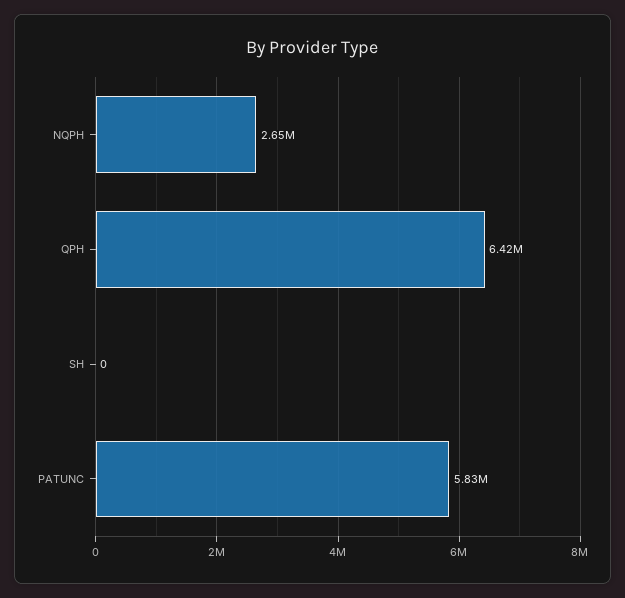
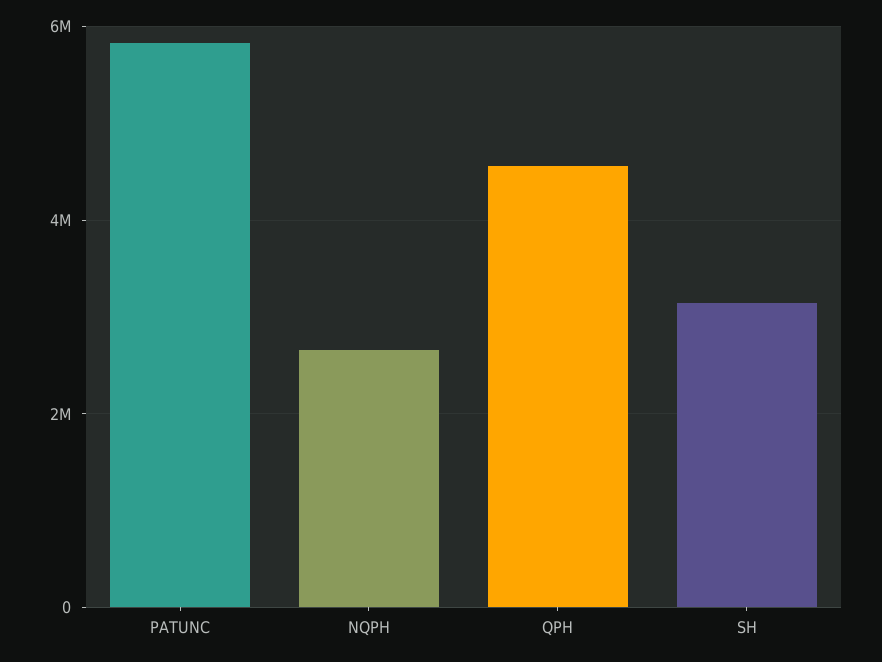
QPH: 6420000 -> 4600000
SH: 0 -> 3200000

